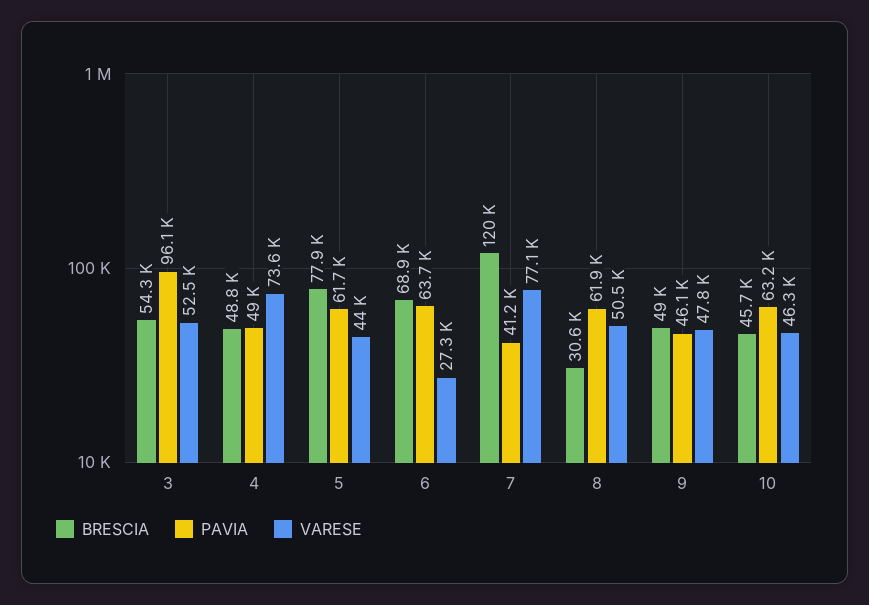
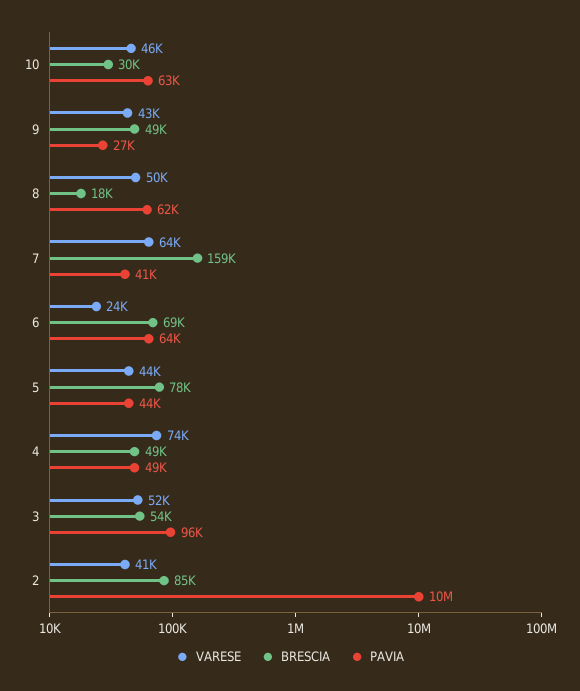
PAVIA, 5: 61700 -> 44000
VARESE, 6: 27300 -> 24000
BRESCIA, 7: 120000 -> 159000
VARESE, 7: 77100 -> 64000
BRESCIA, 8: 30600 -> 18000
PAVIA, 9: 46100 -> 27000
VARESE, 9: 47800 -> 43000
BRESCIA, 10: 45700 -> 30000
VARESE, 2: none -> 41000
BRESCIA, 2: none -> 85000
PAVIA, 2: none -> 10000000

